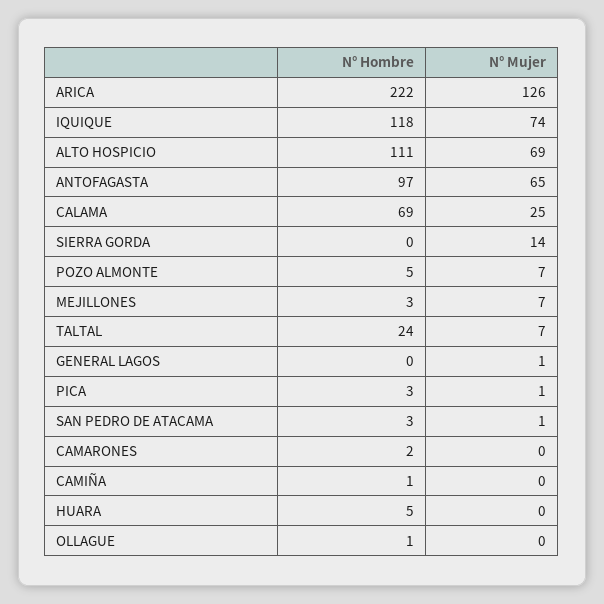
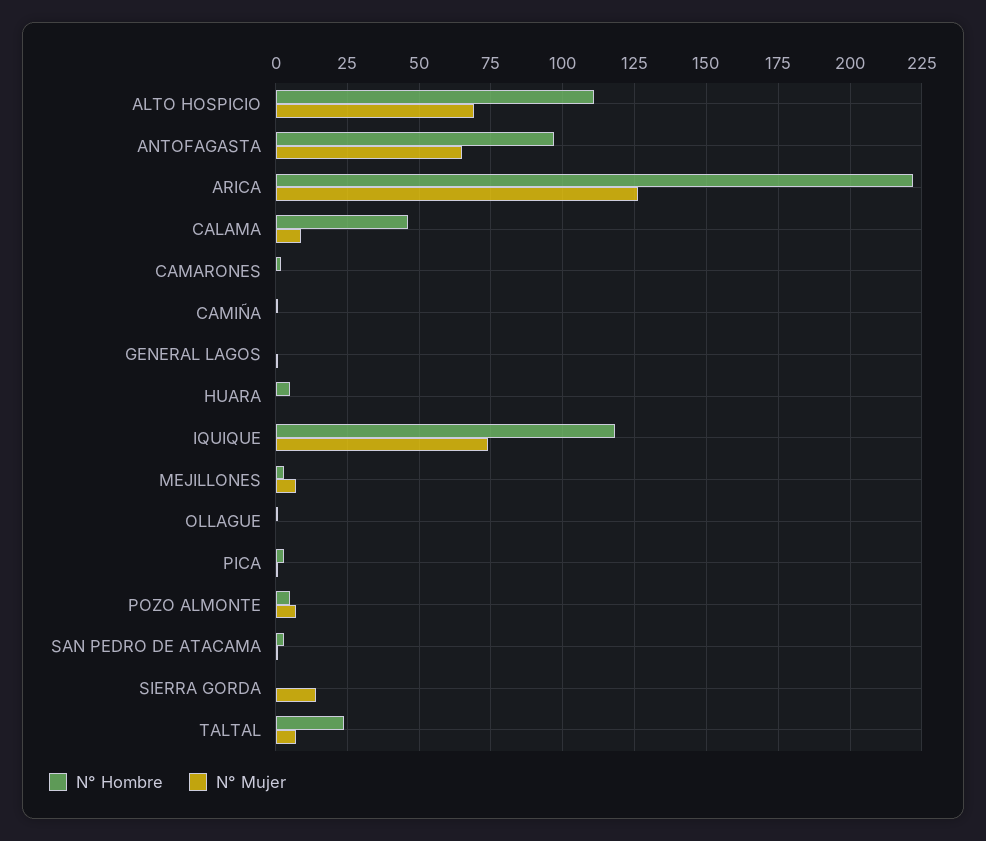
N° Hombre, CALAMA: 69 -> 45
N° Mujer, CALAMA: 25 -> 10

